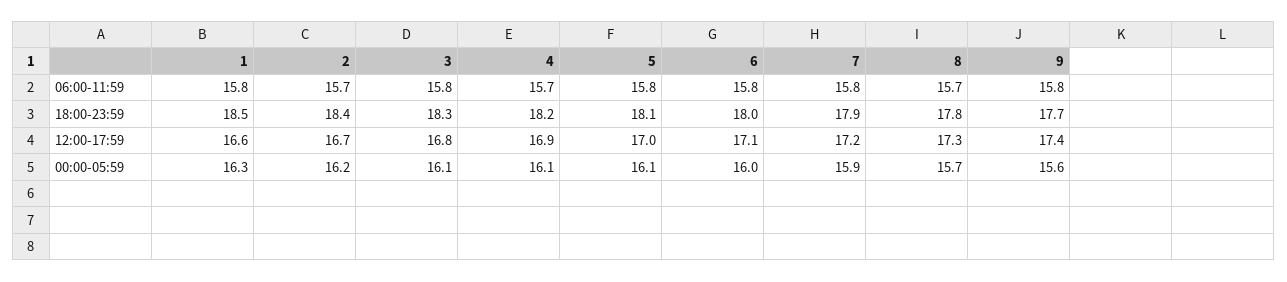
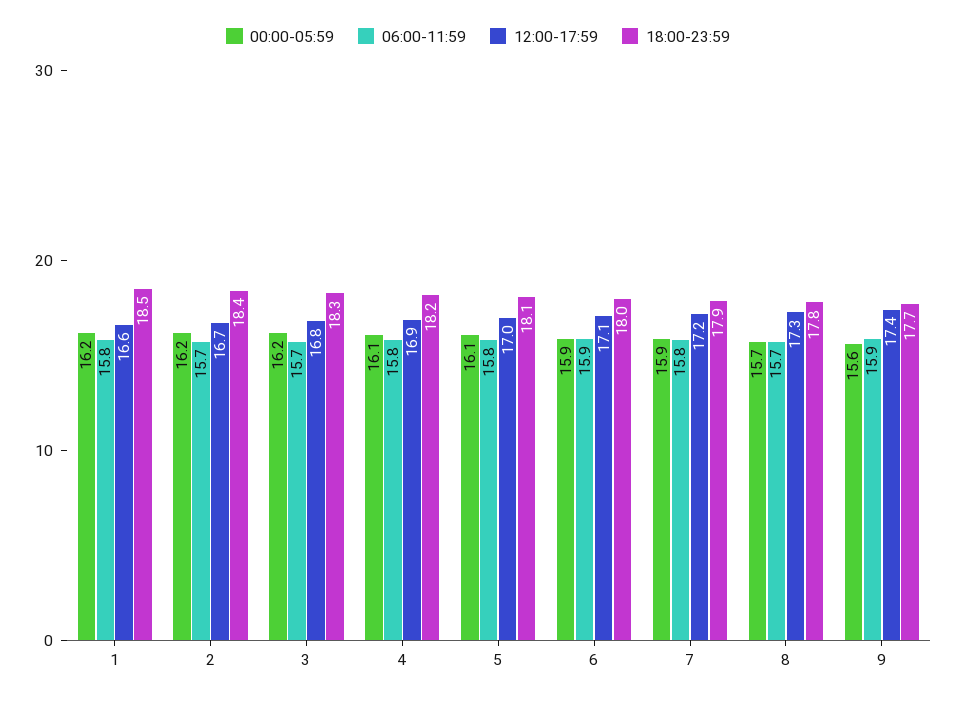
06:00-11:59, 3: 15.8 -> 15.7
06:00-11:59, 4: 15.7 -> 15.8
06:00-11:59, 6: 15.8 -> 15.9
06:00-11:59, 9: 15.8 -> 15.9
00:00-05:59, 1: 16.3 -> 16.2
00:00-05:59, 3: 16.1 -> 16.2
00:00-05:59, 6: 16 -> 15.9

